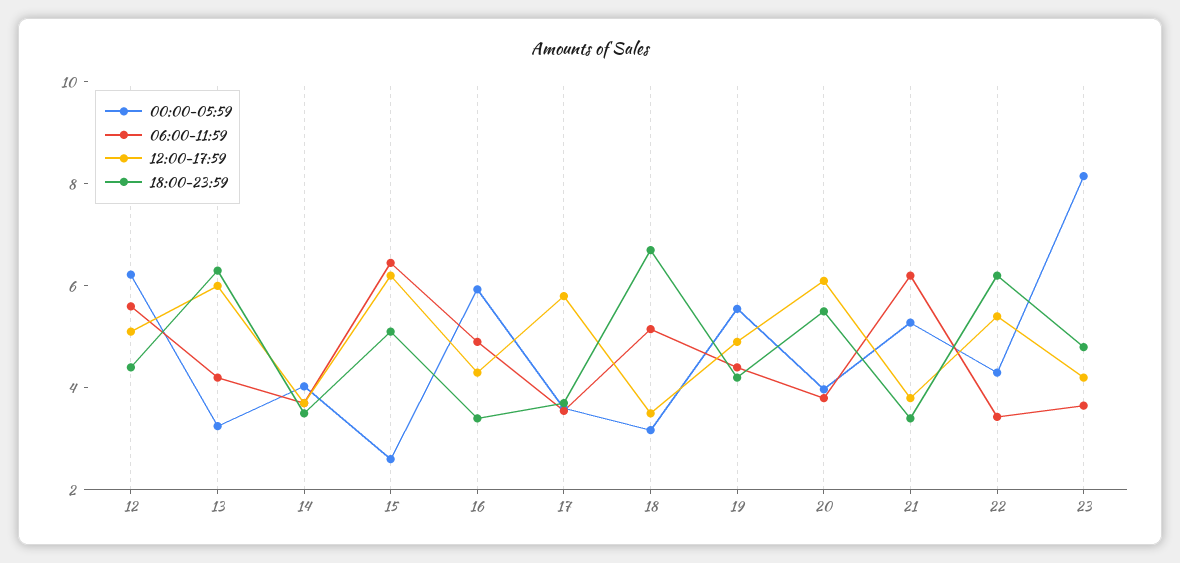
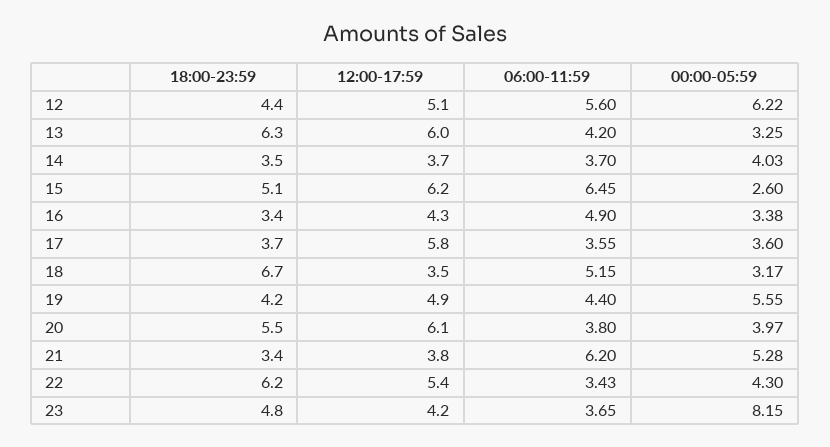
00:00-05:59, 16: 6 -> 3.38

